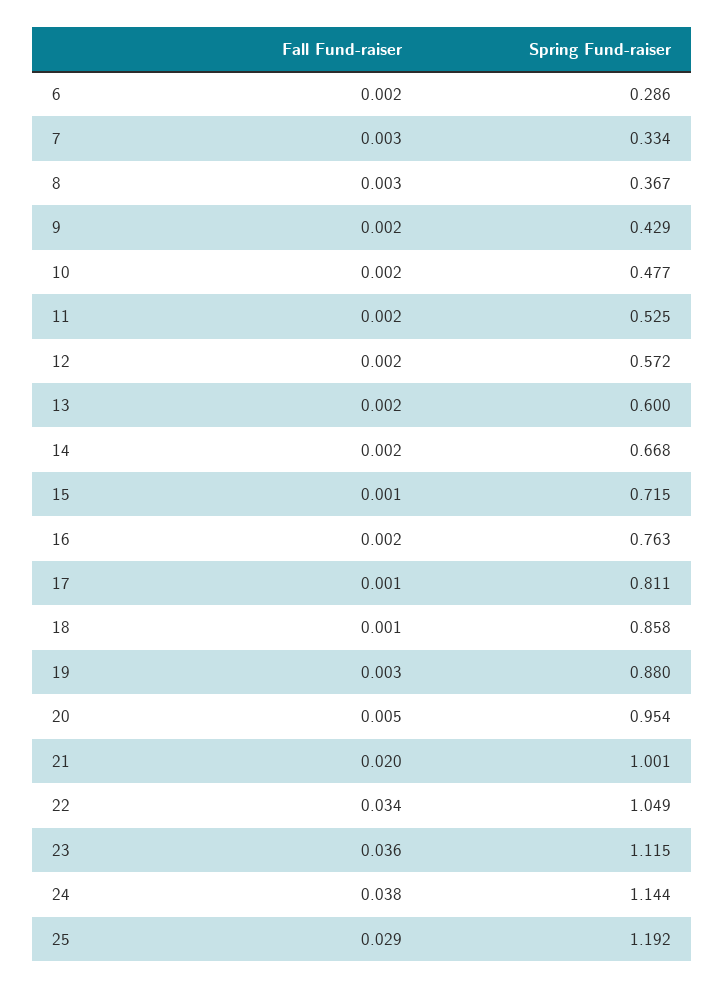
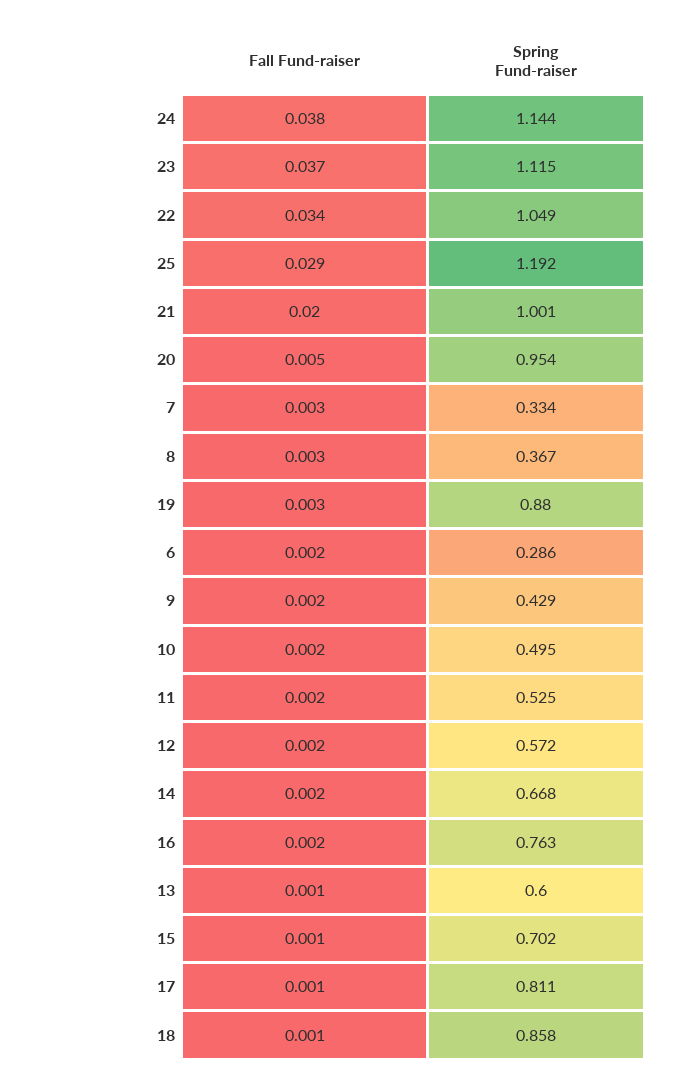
Spring Fund-raiser, 10: 0.477 -> 0.495
Fall Fund-raiser, 13: 0.002 -> 0.001
Spring Fund-raiser, 15: 0.715 -> 0.702
Fall Fund-raiser, 23: 0.036 -> 0.037

